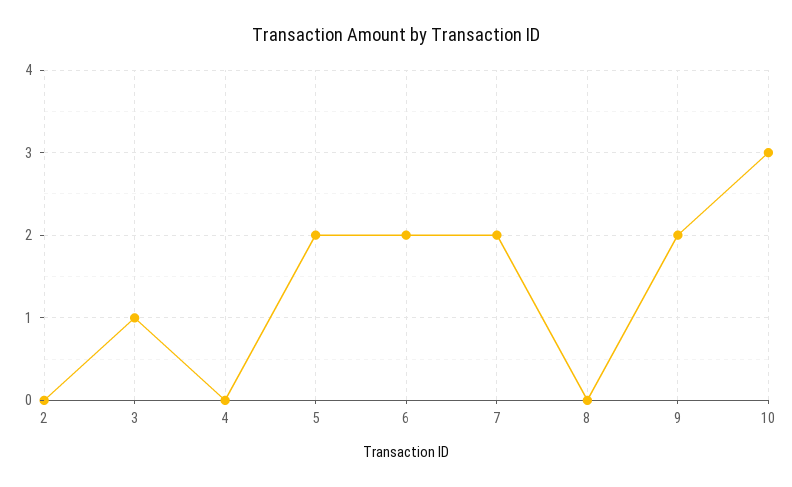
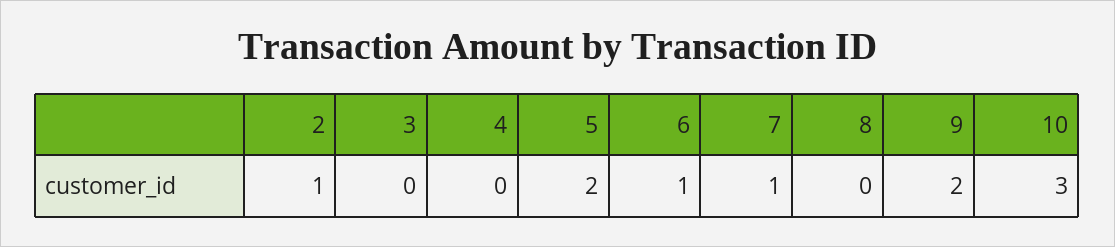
2: 0 -> 1
3: 1 -> 0
6: 2 -> 1
7: 2 -> 1

